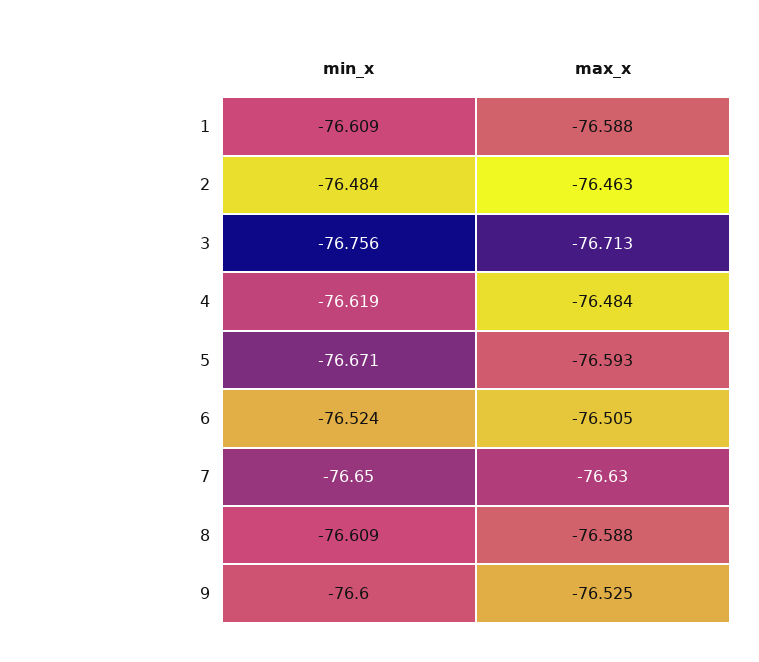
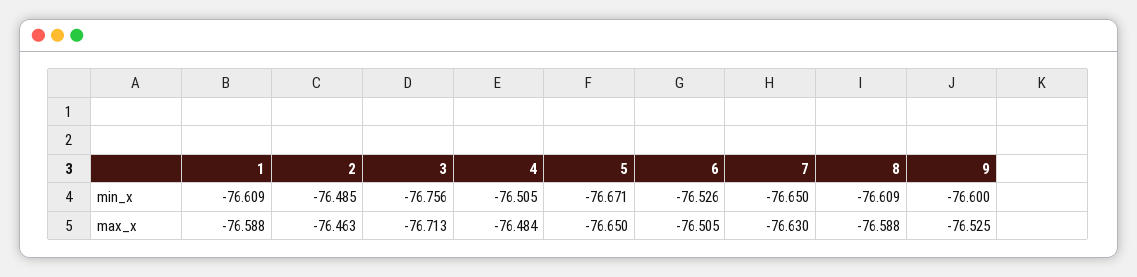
min_x, 2: -76.484 -> -76.485
min_x, 4: -76.619 -> -76.505
max_x, 5: -76.593 -> -76.65
min_x, 6: -76.524 -> -76.526

